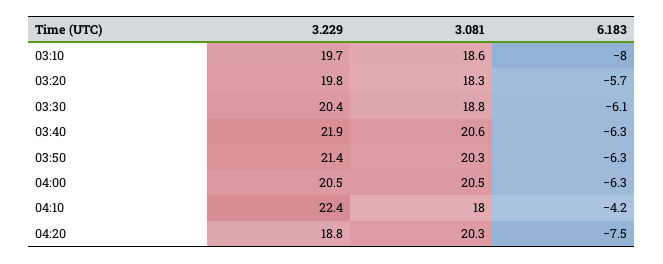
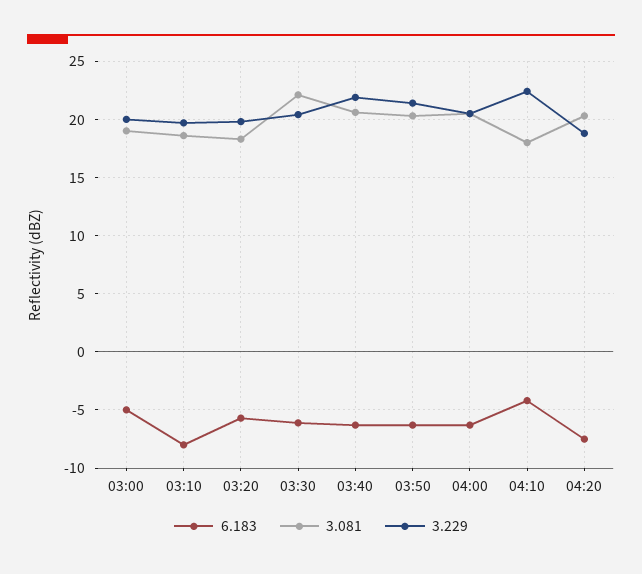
3.081, 03:30: 18.8 -> 22
6.183, 03:00: none -> -5
3.081, 03:00: none -> 19
3.229, 03:00: none -> 20

